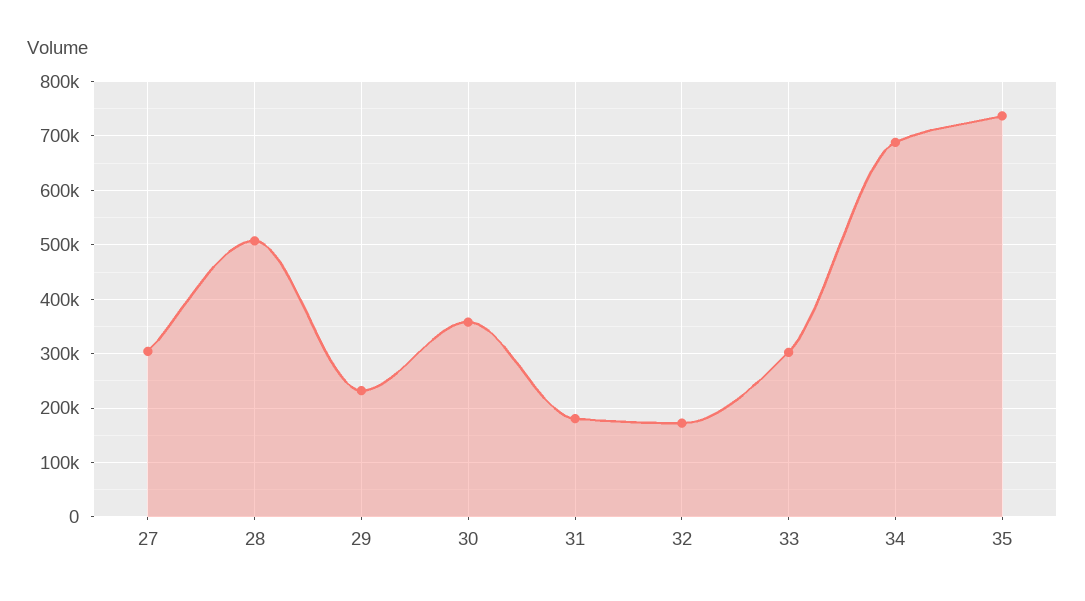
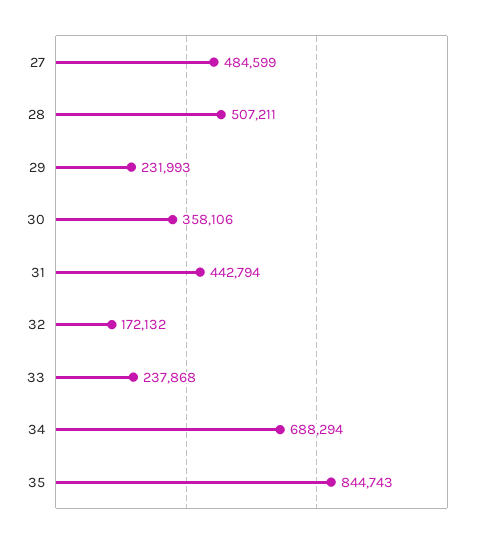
27: 300000 -> 484599
31: 180000 -> 442794
33: 300000 -> 237868
35: 740000 -> 844743

